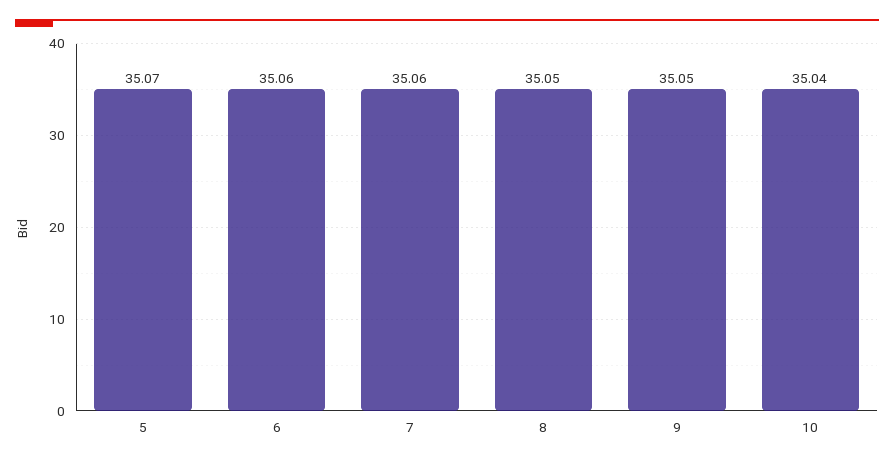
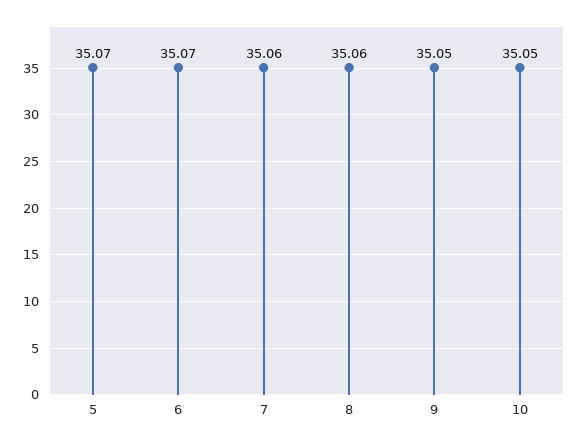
6: 35.06 -> 35.07
8: 35.05 -> 35.06
10: 35.04 -> 35.05

